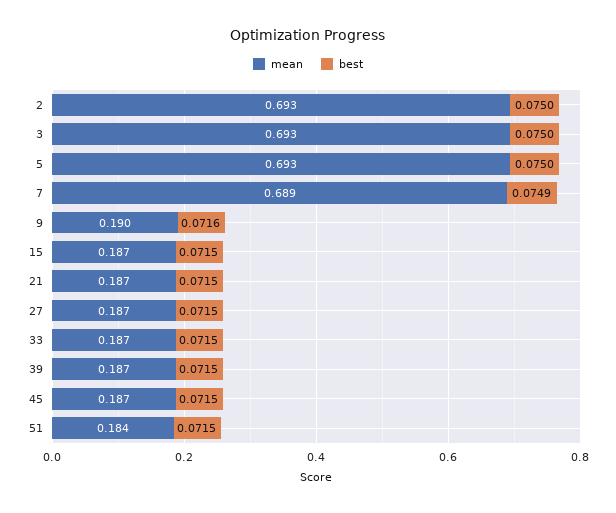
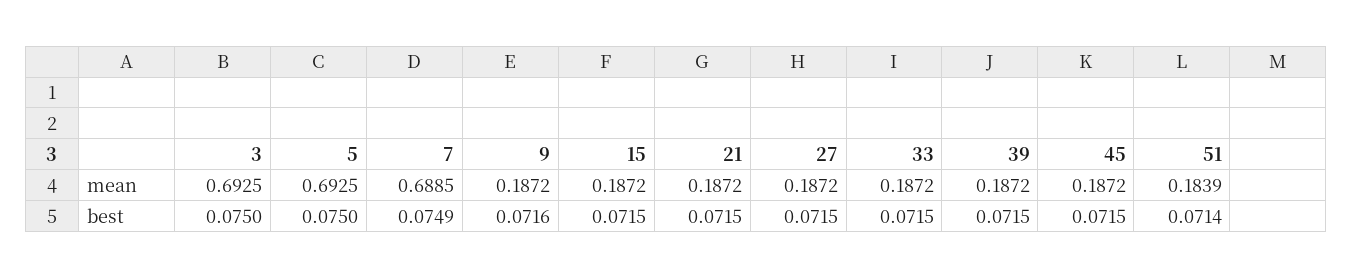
mean, 2: 0.693 -> none
best, 2: 0.075 -> none
mean, 9: 0.19 -> 0.1872
best, 51: 0.0715 -> 0.0714

